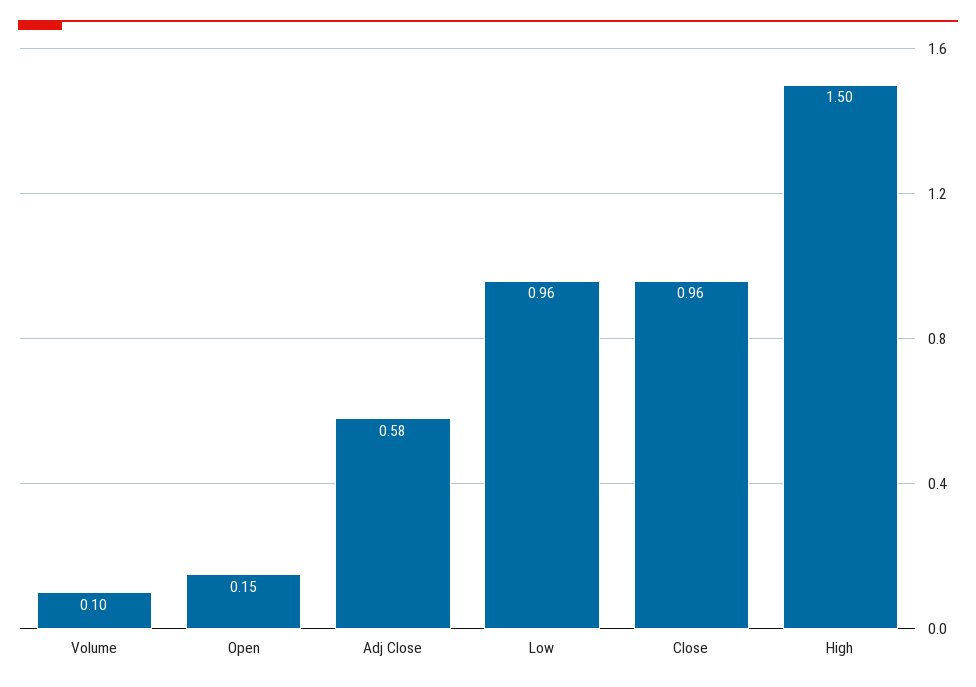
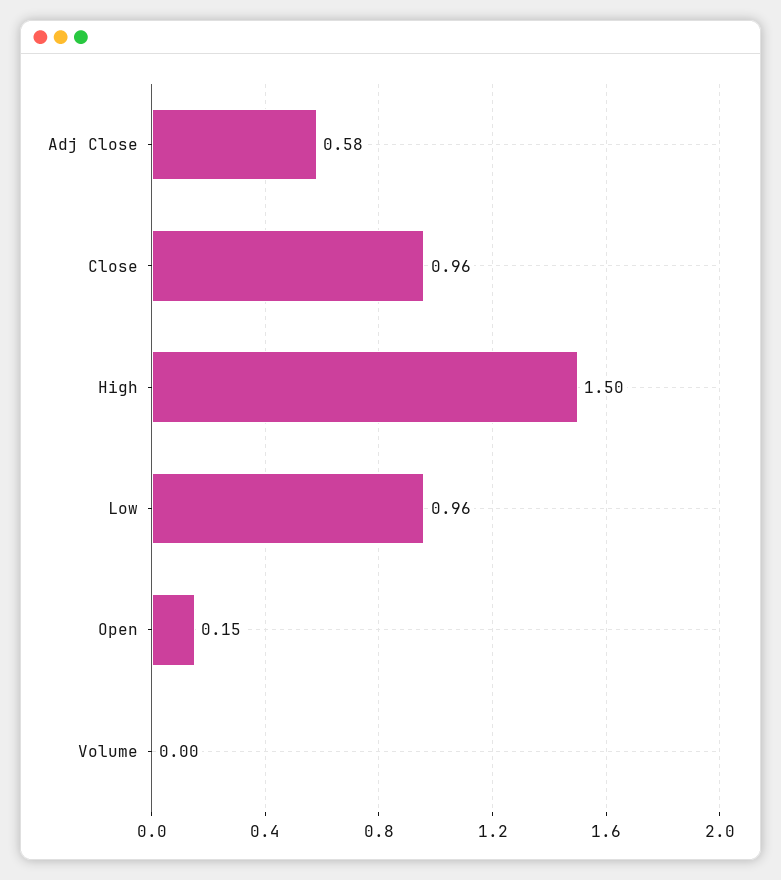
Volume: 0.1 -> 0

